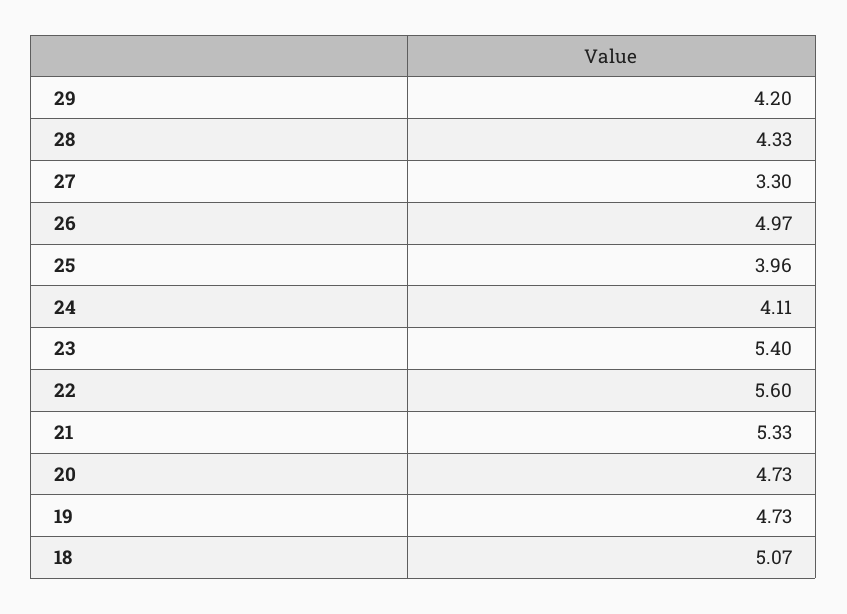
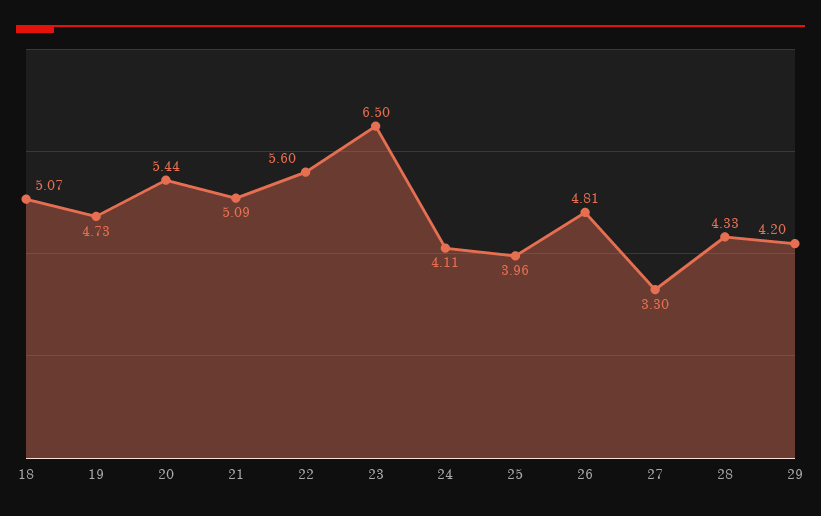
26: 4.97 -> 4.81
23: 5.4 -> 6.5
21: 5.33 -> 5.09
20: 4.73 -> 5.44

